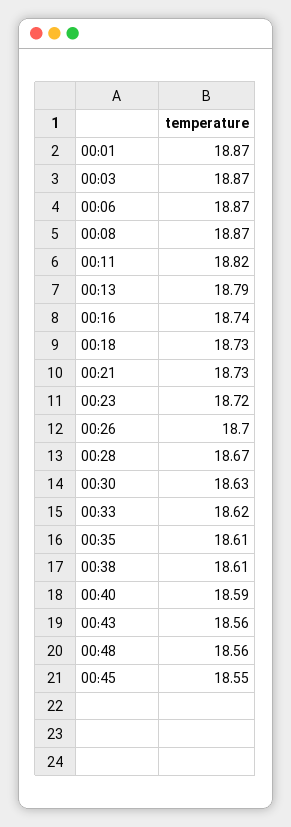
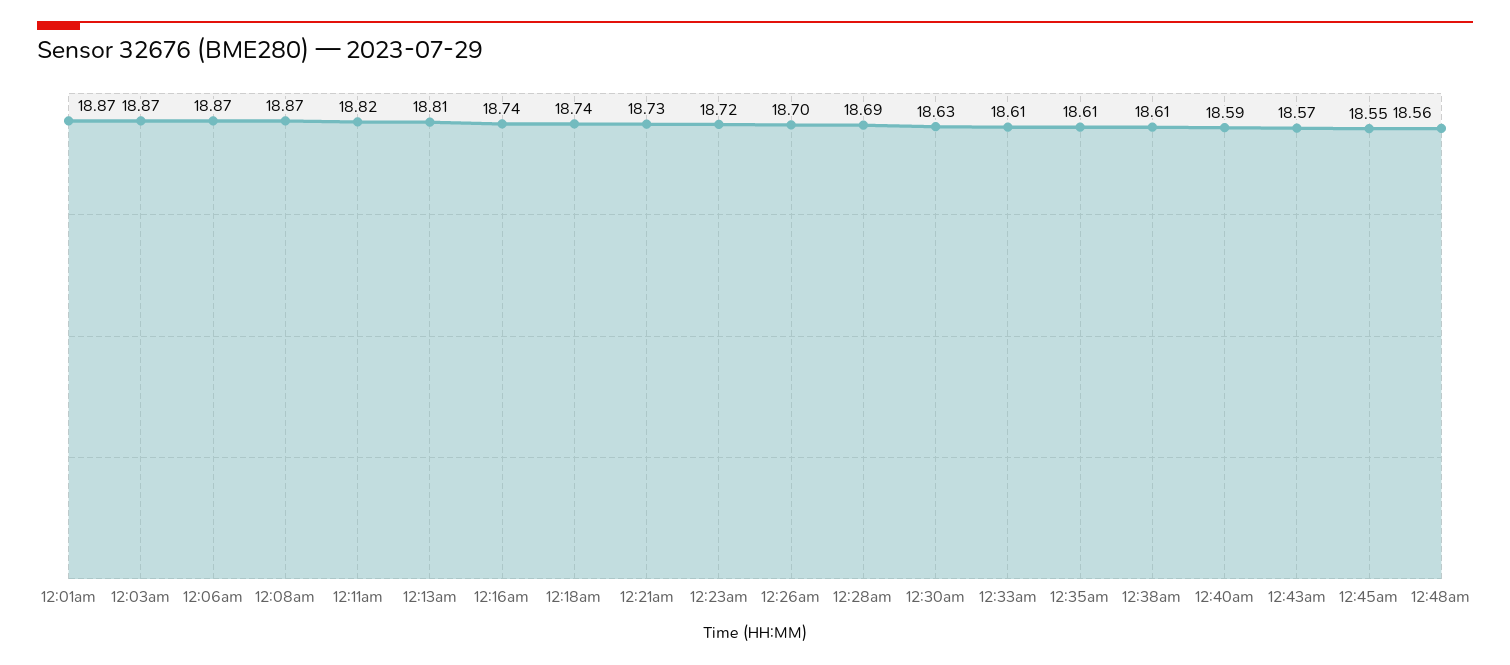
00:13: 18.79 -> 18.81
00:18: 18.73 -> 18.74
00:28: 18.67 -> 18.69
00:33: 18.62 -> 18.61
00:43: 18.56 -> 18.57

